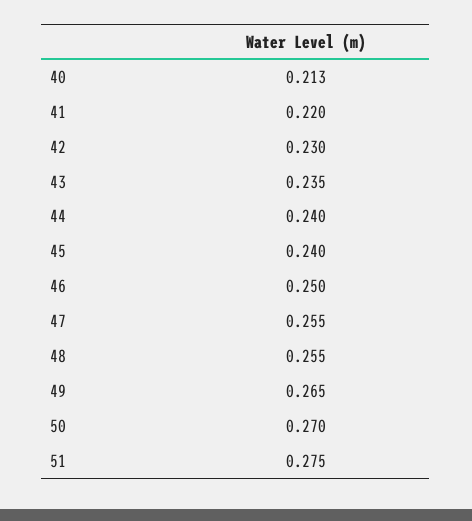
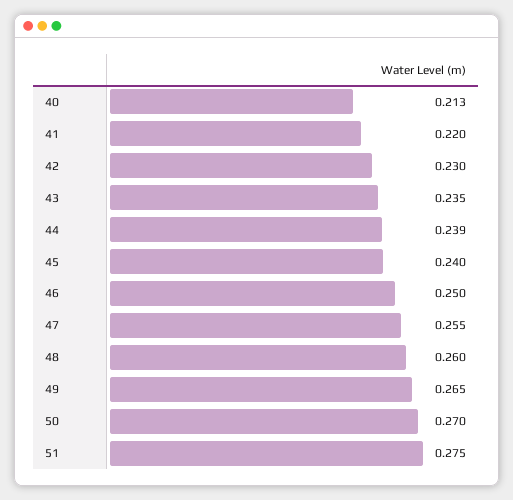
44: 0.24 -> 0.239
48: 0.255 -> 0.26

